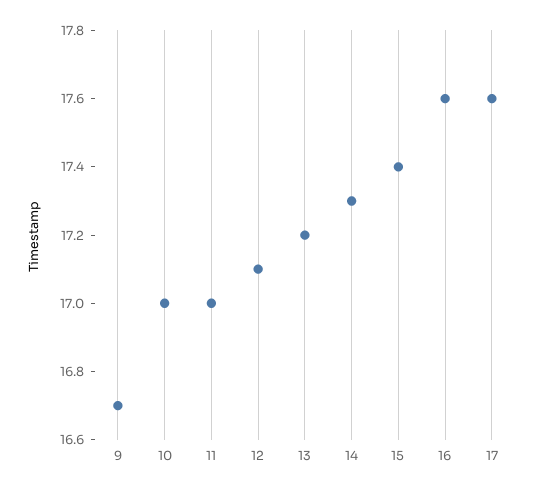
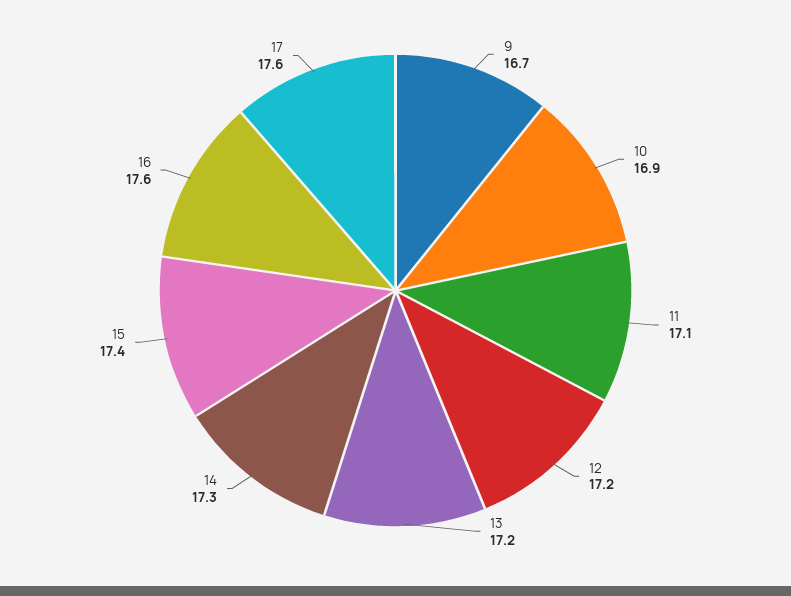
10: 17 -> 16.9
11: 17 -> 17.1
12: 17.1 -> 17.2

